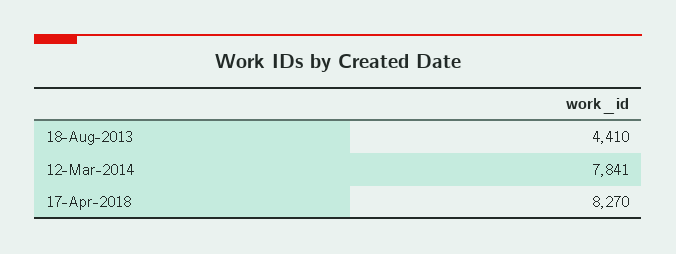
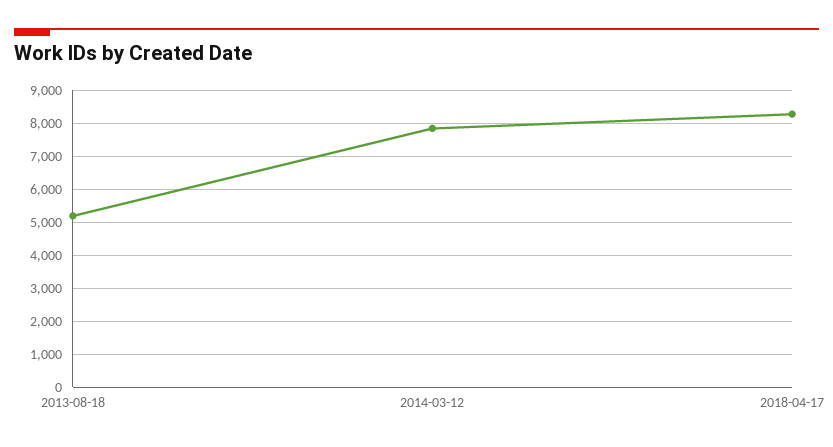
18-Aug-2013: 4410 -> 5200

